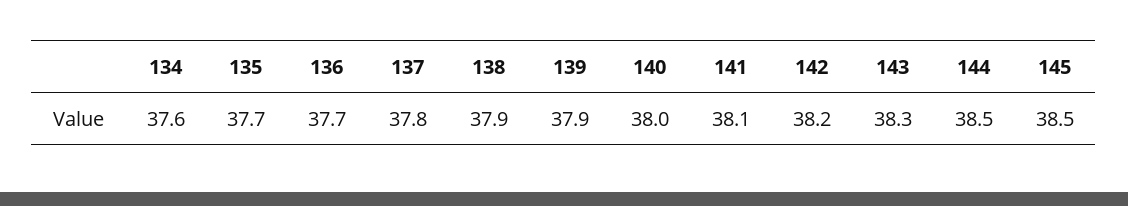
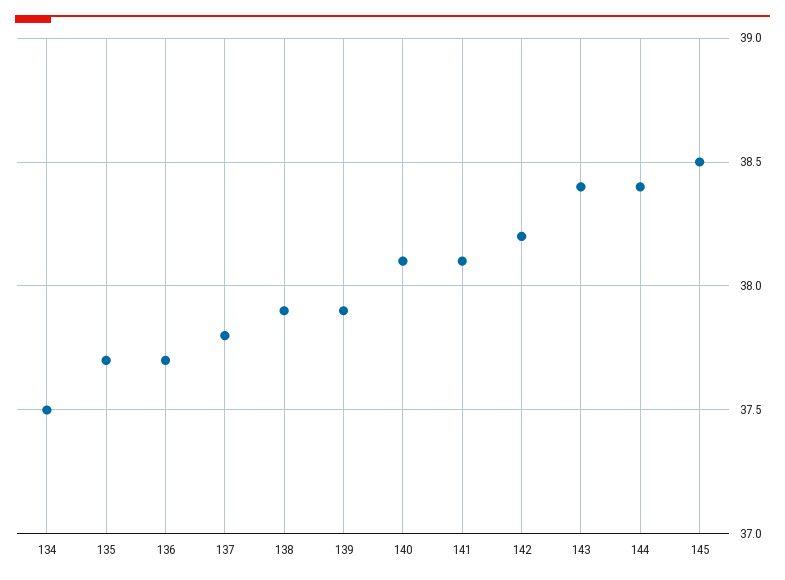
134: 37.6 -> 37.5
140: 38 -> 38.1
143: 38.3 -> 38.4
144: 38.5 -> 38.4

